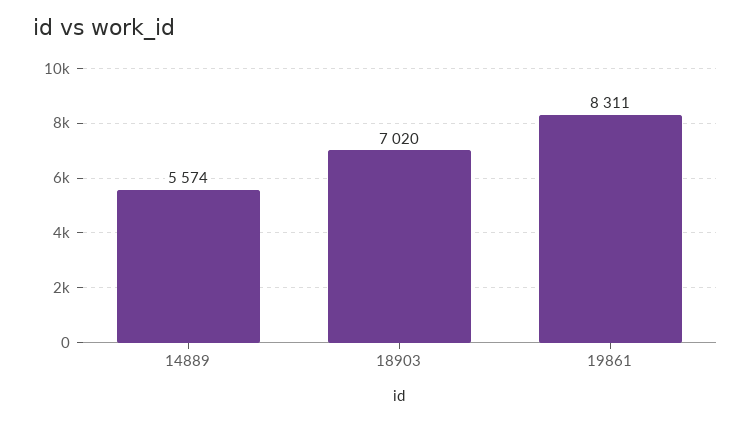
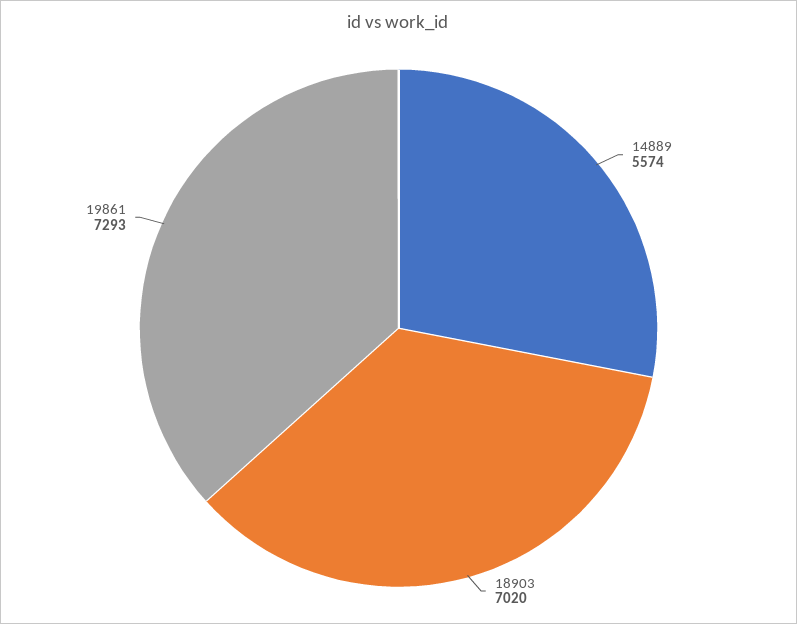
19861: 8311 -> 7293

